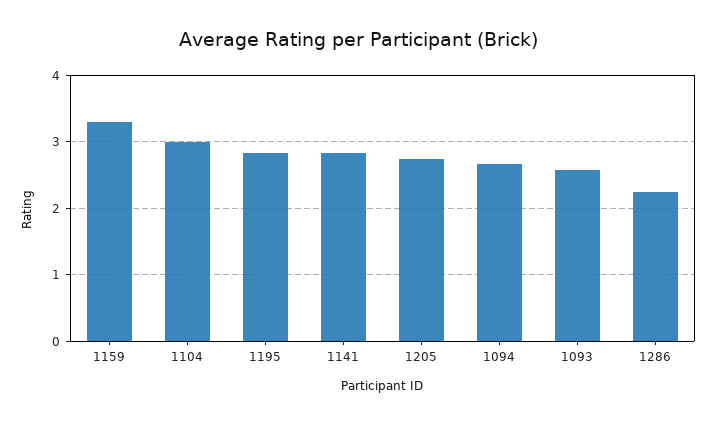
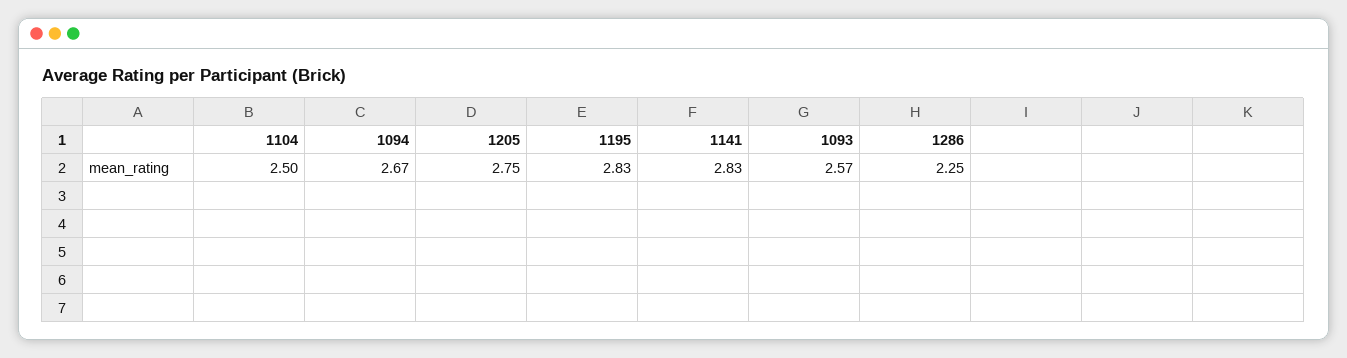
1159: 3.3 -> none
1104: 3 -> 2.5

